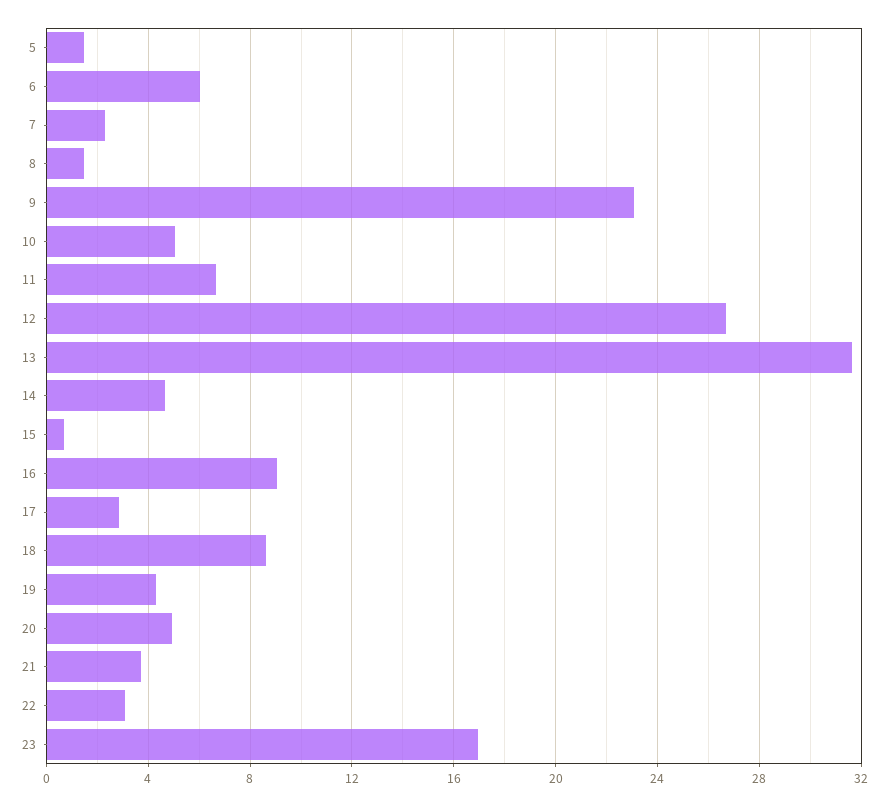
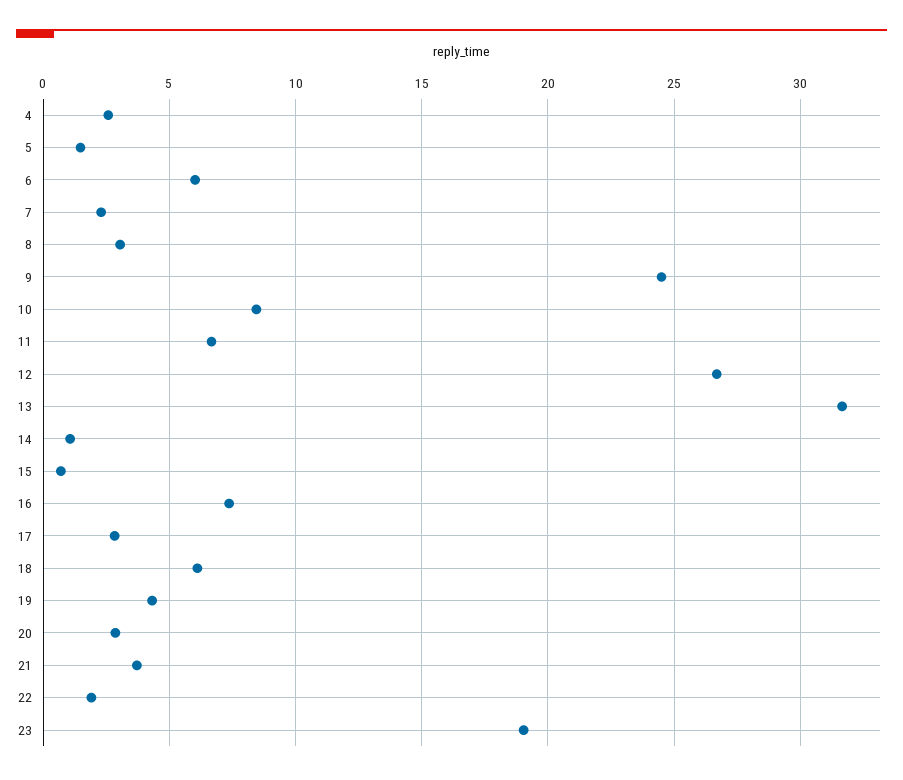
8: 1.5 -> 3
9: 23 -> 24.5
10: 5 -> 8.5
14: 4.5 -> 1
16: 9 -> 7.5
18: 8.5 -> 6
20: 5 -> 3
22: 3 -> 2
23: 17 -> 19
4: none -> 2.5

